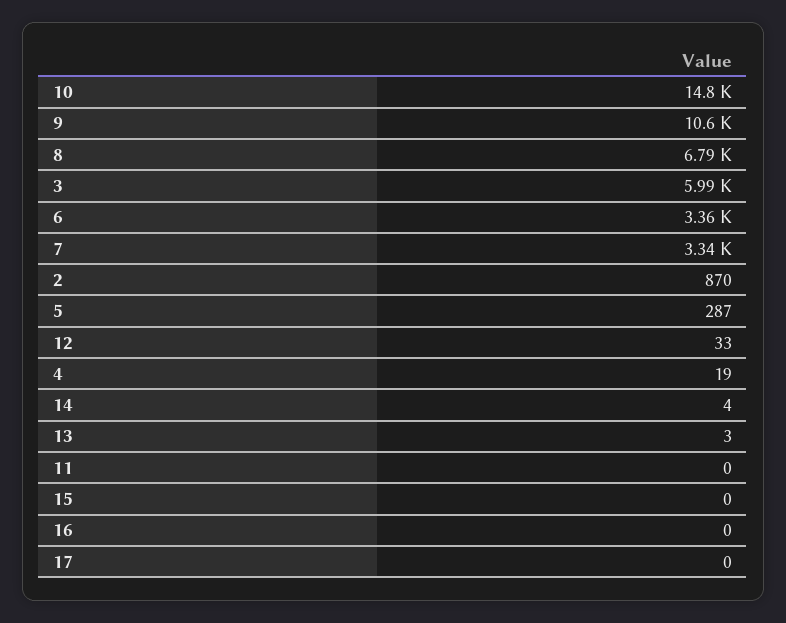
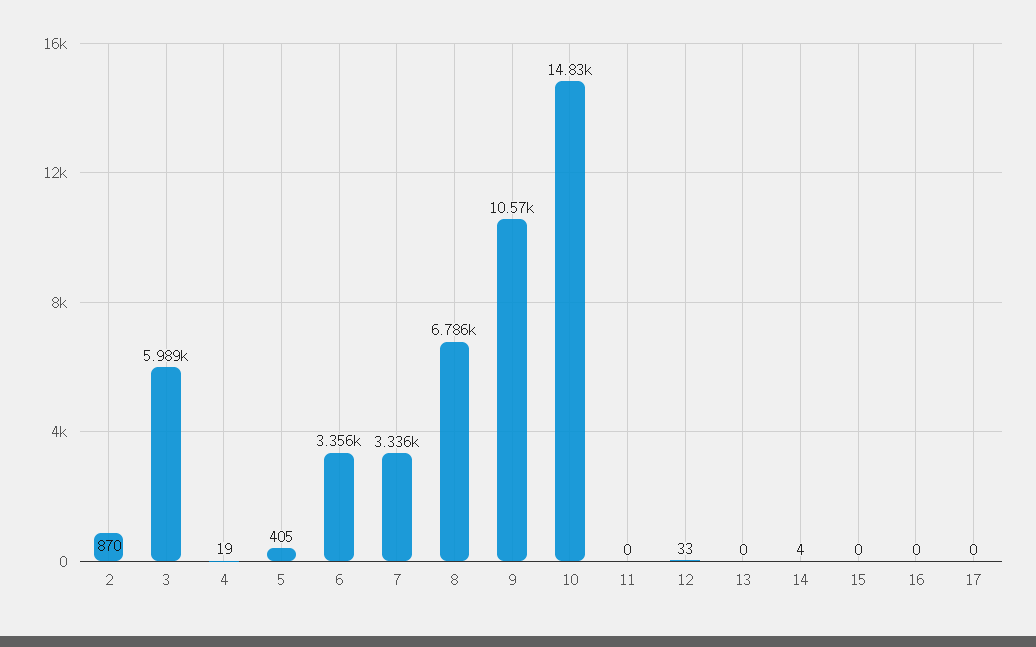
5: 287 -> 405
13: 3 -> 0

